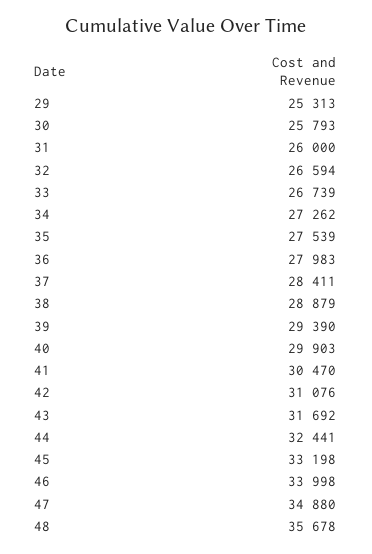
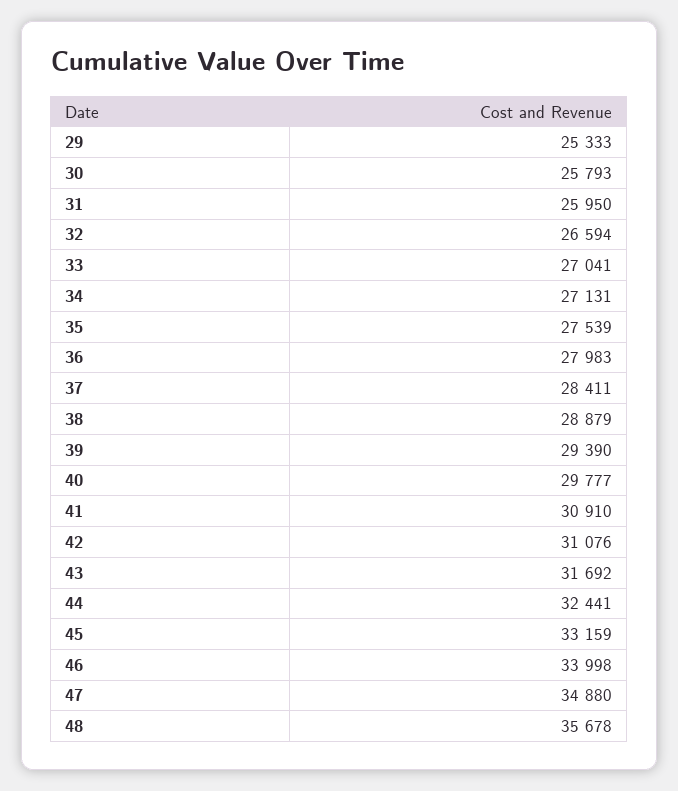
29: 25313 -> 25333
31: 26000 -> 25950
33: 26739 -> 27041
34: 27262 -> 27131
40: 29903 -> 29777
41: 30470 -> 30910
45: 33198 -> 33159

